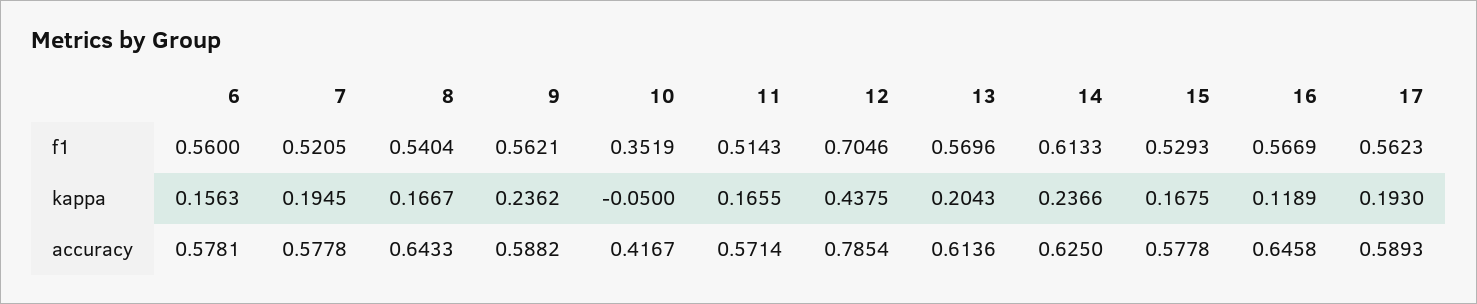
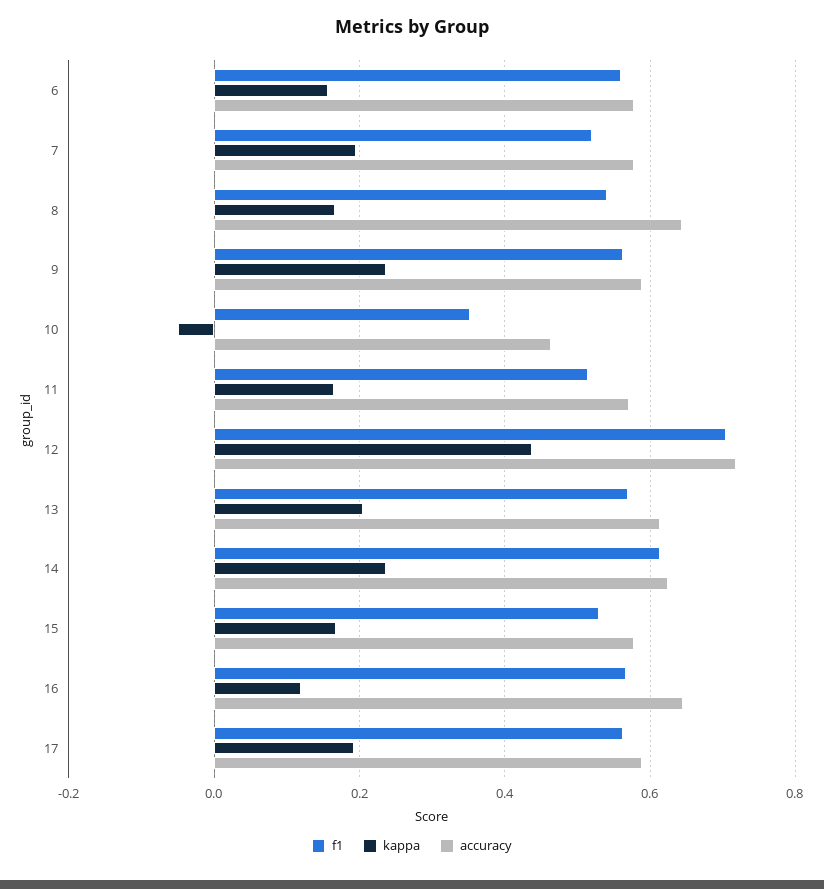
accuracy, 10: 0.4167 -> 0.46
accuracy, 12: 0.7854 -> 0.72

